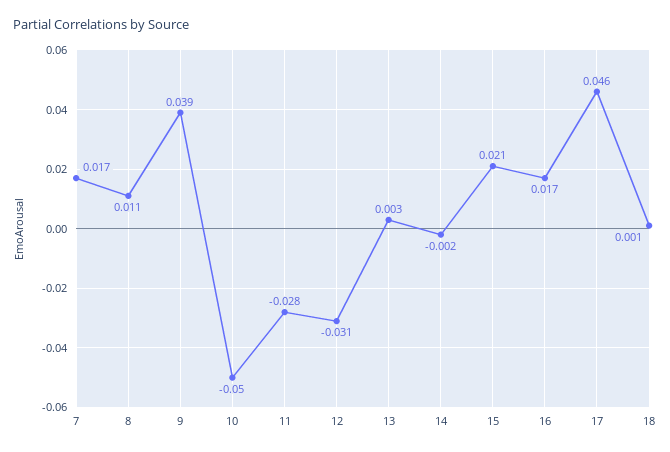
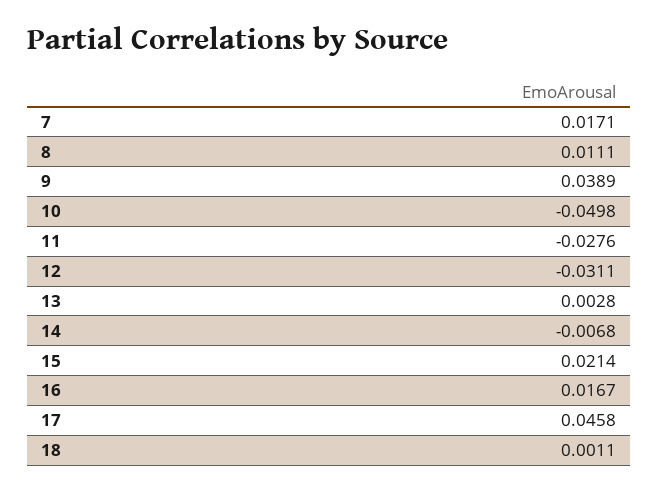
14: -0.002 -> -0.0068

